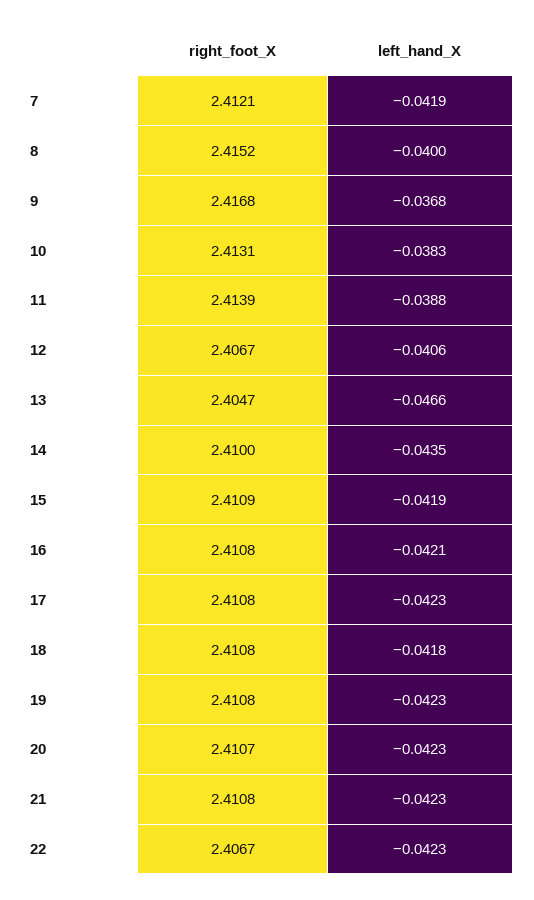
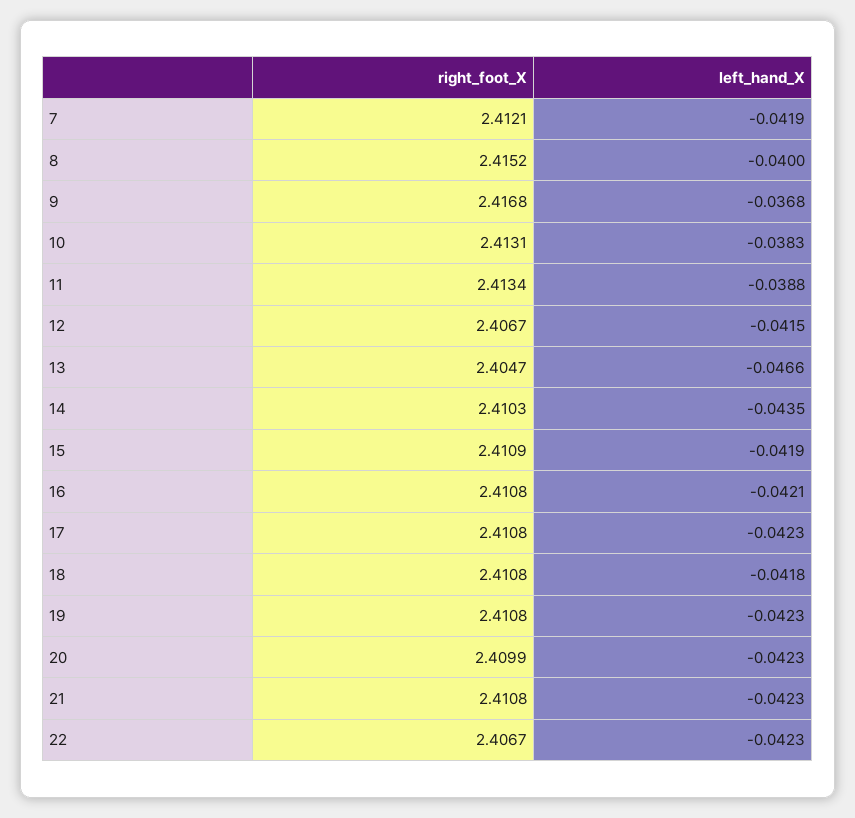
right_foot_X, 11: 2.4139 -> 2.4134
left_hand_X, 12: -0.0406 -> -0.0415
right_foot_X, 14: 2.41 -> 2.4103
right_foot_X, 20: 2.4107 -> 2.4099

